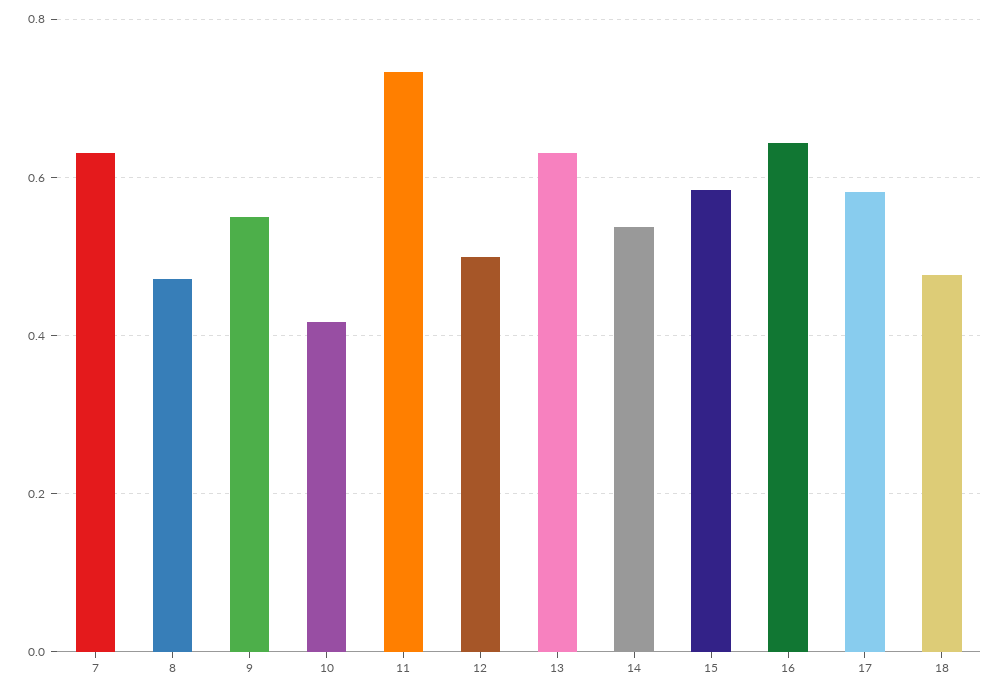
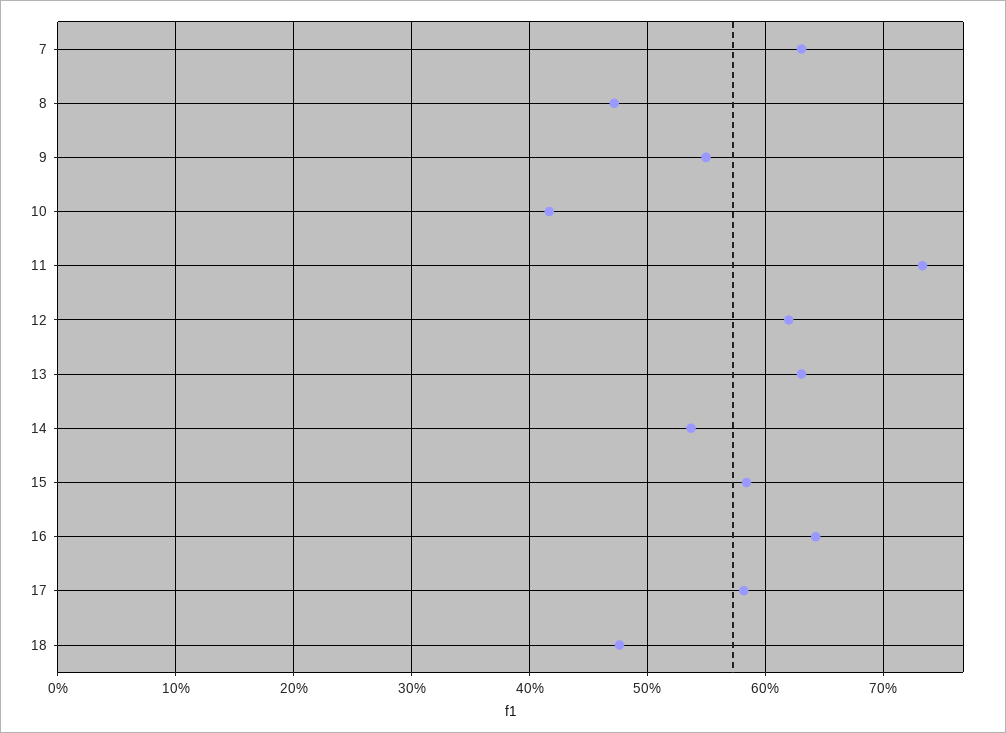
12: 0.5 -> 0.62

